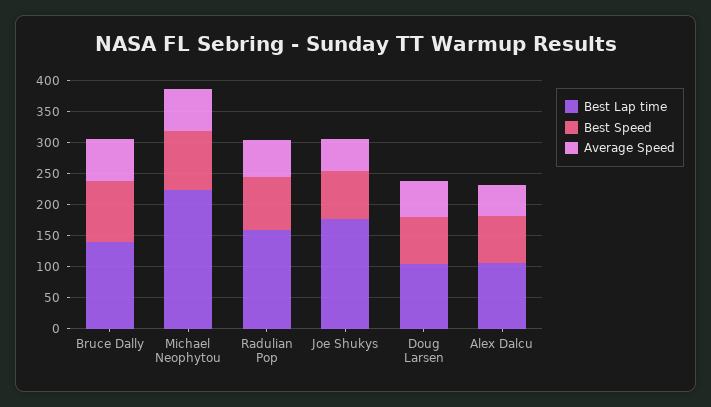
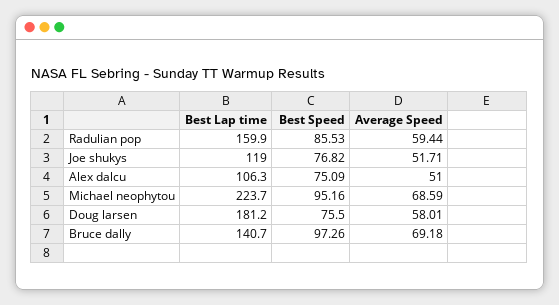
Best Lap time, Joe Shukys: 175 -> 119
Best Lap time, Doug Larsen: 100 -> 181.2

